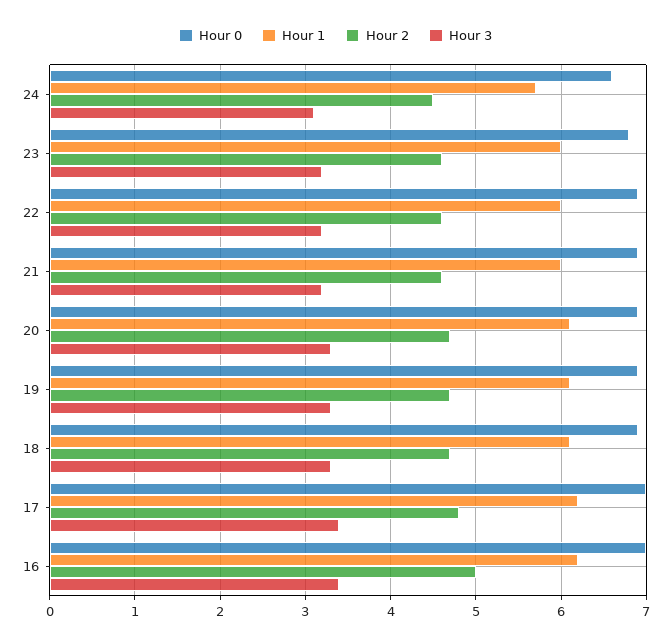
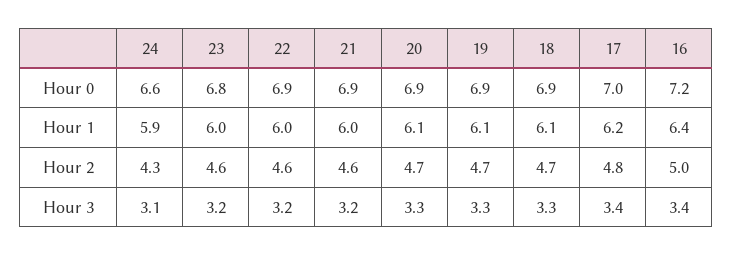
Hour 1, 24: 5.7 -> 5.9
Hour 2, 24: 4.5 -> 4.3
Hour 0, 16: 7 -> 7.2
Hour 1, 16: 6.2 -> 6.4

